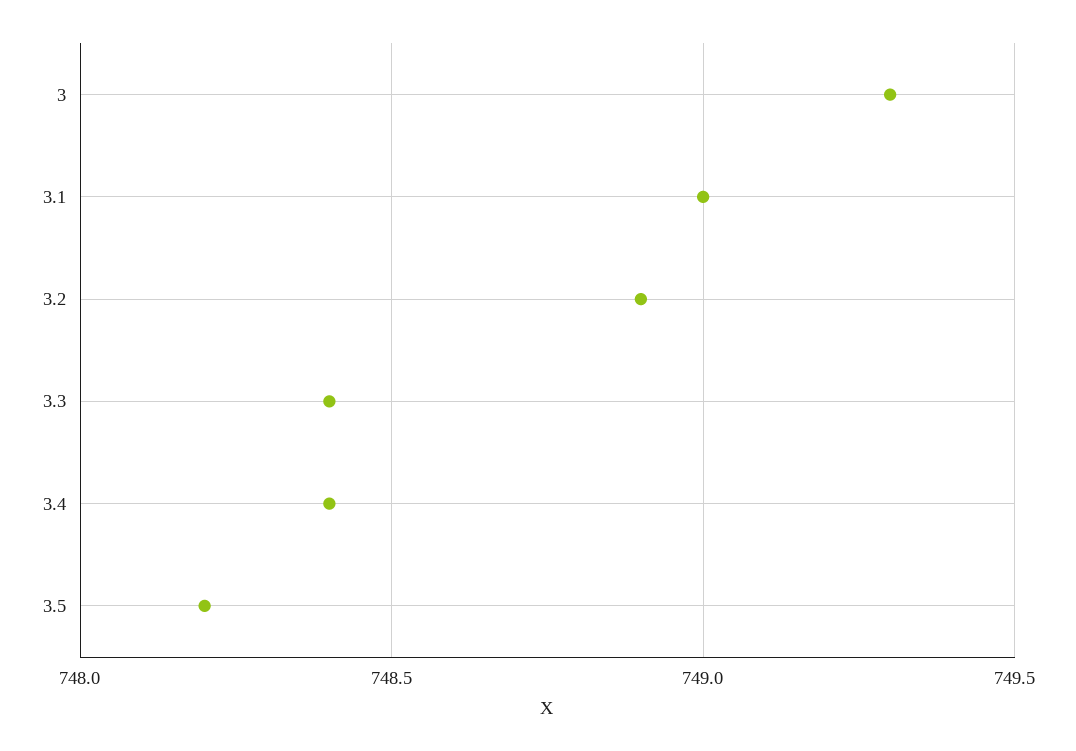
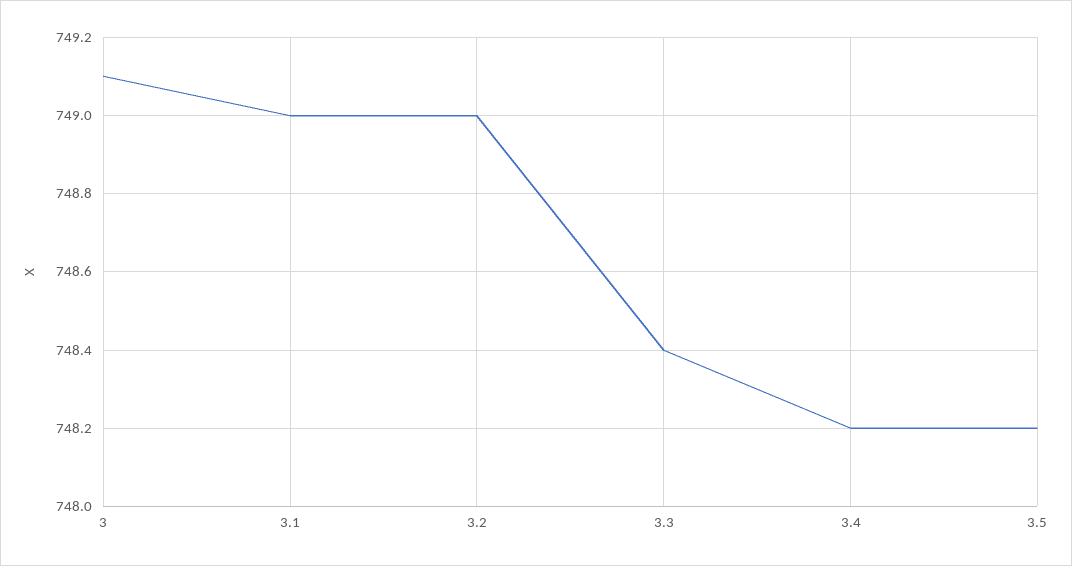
3: 749.3 -> 749.1
3.2: 748.9 -> 749
3.4: 748.4 -> 748.2

